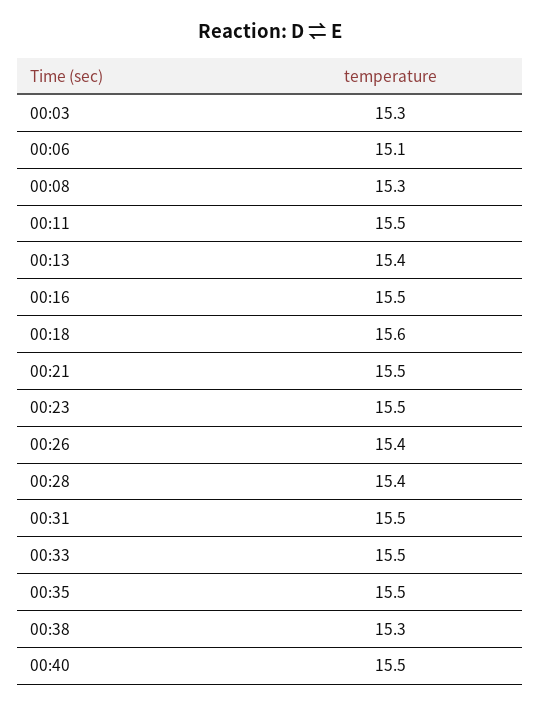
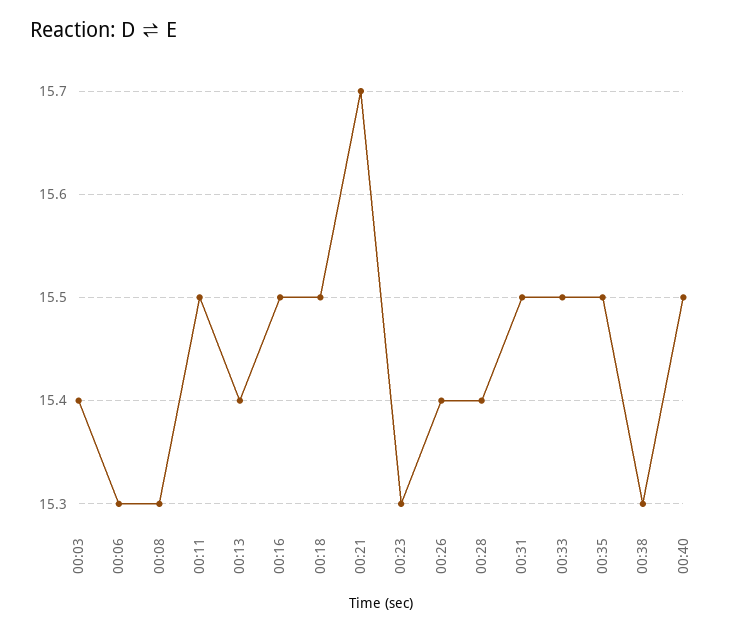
00:03: 15.3 -> 15.4
00:06: 15.1 -> 15.3
00:18: 15.6 -> 15.5
00:21: 15.5 -> 15.7
00:23: 15.5 -> 15.3

